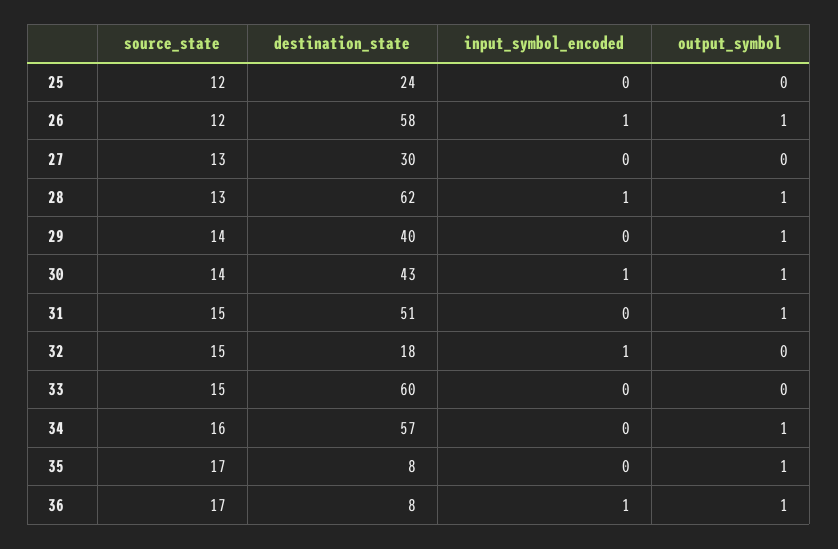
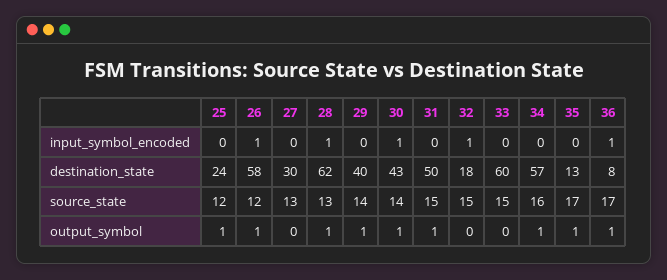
output_symbol, 25: 0 -> 1
destination_state, 31: 51 -> 50
destination_state, 35: 8 -> 13

